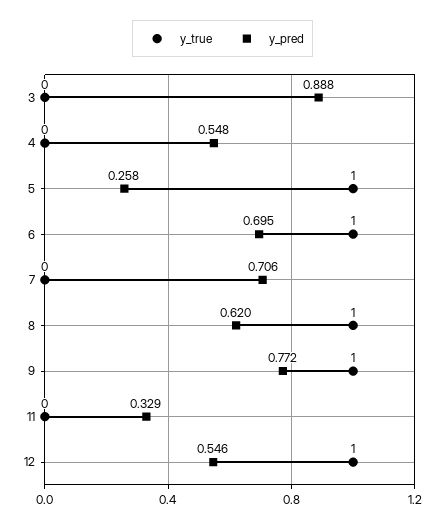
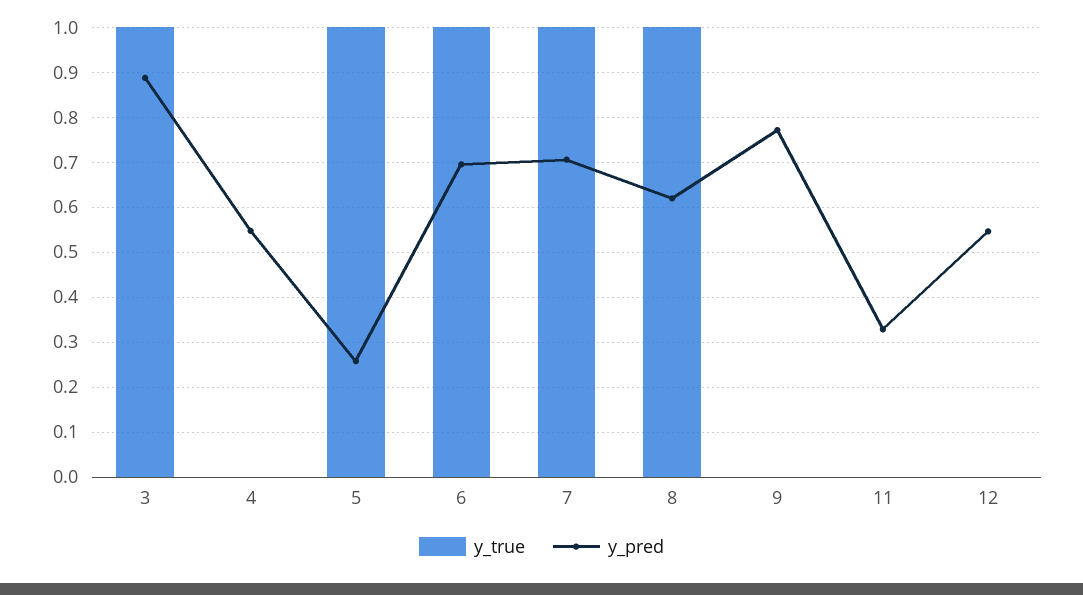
y_true, 3: 0 -> 1
y_true, 7: 0 -> 1
y_true, 9: 1 -> 0
y_true, 12: 1 -> 0

